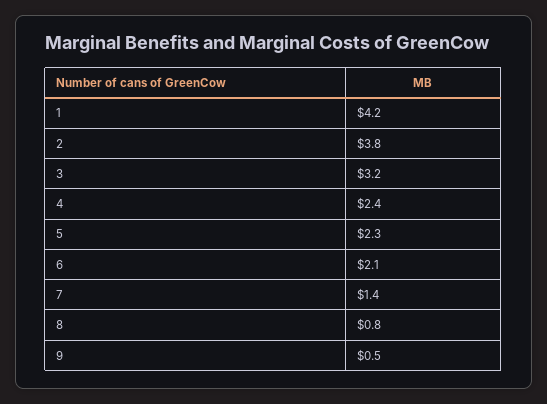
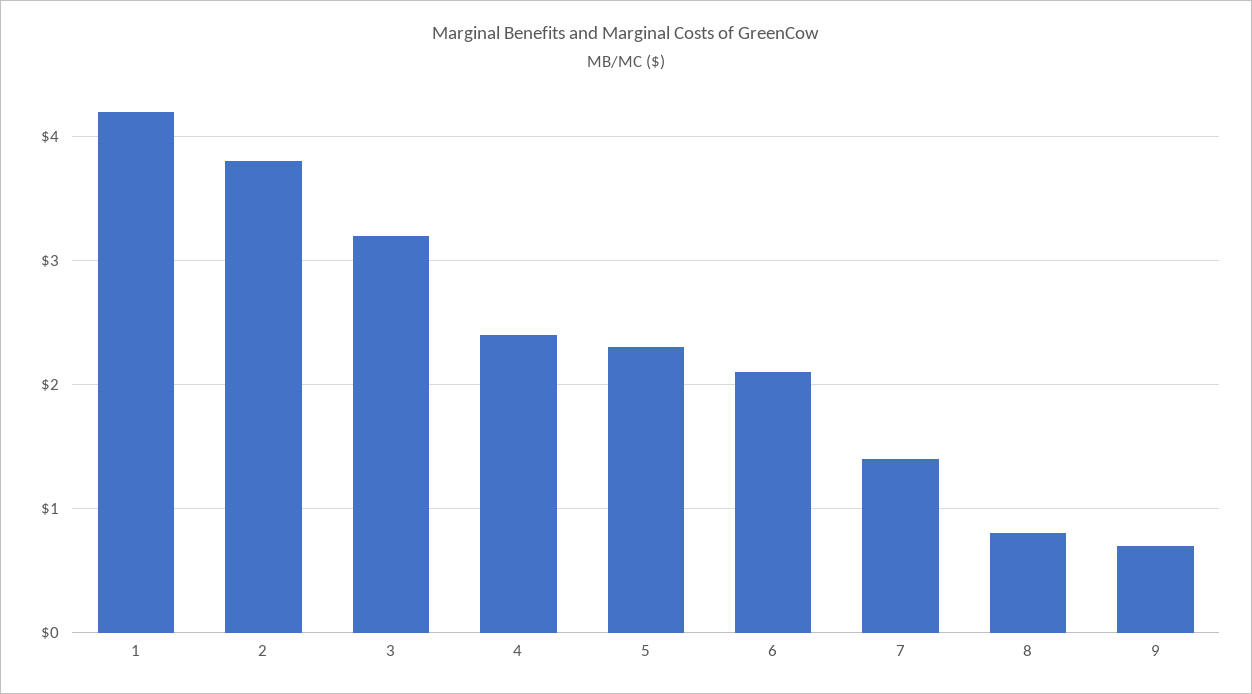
9: 0.5 -> 0.7

